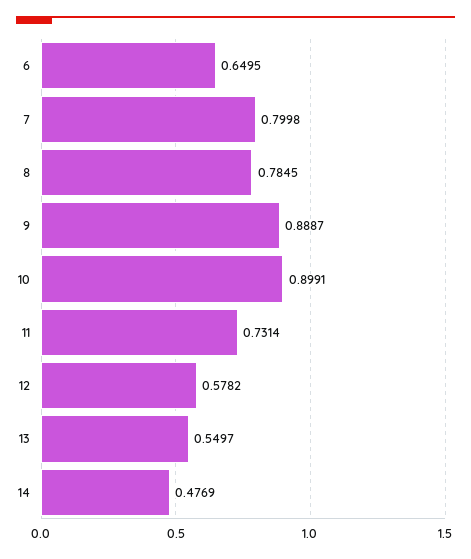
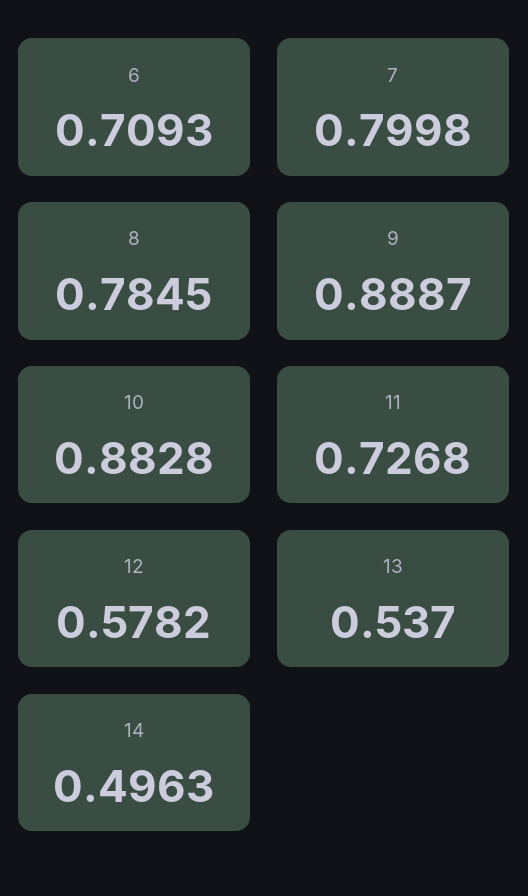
6: 0.6495 -> 0.7093
10: 0.8991 -> 0.8828
11: 0.7314 -> 0.7268
13: 0.5497 -> 0.537
14: 0.4769 -> 0.4963

